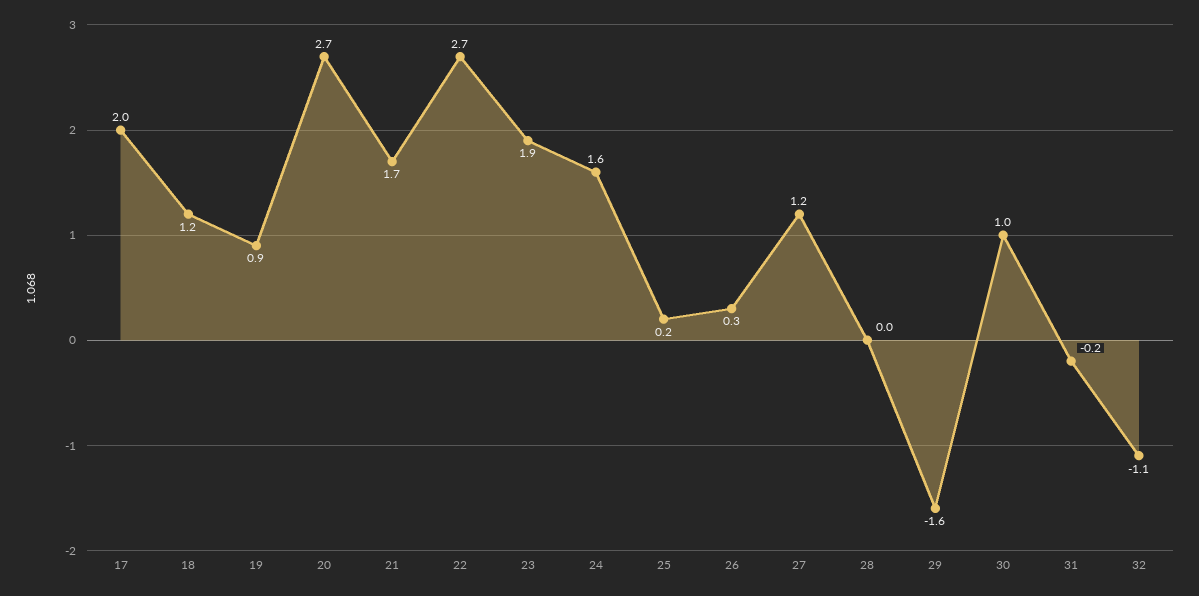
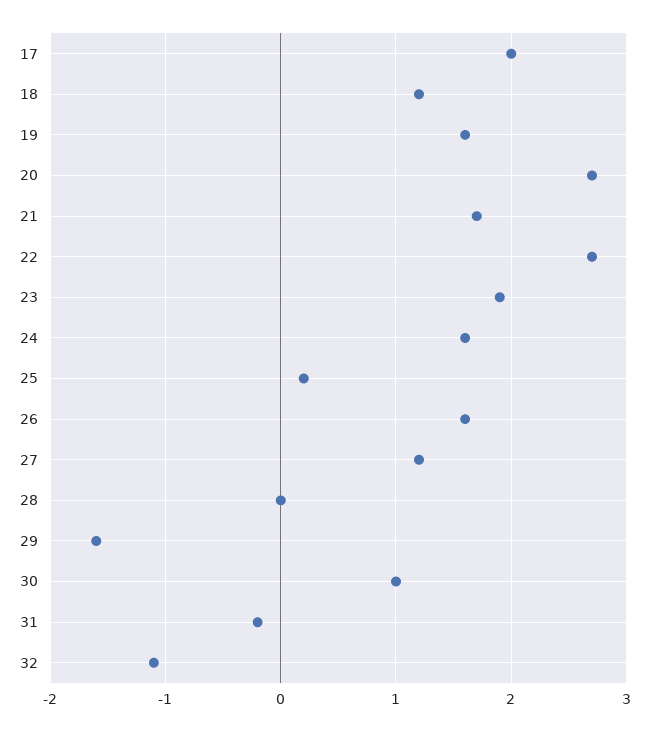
19: 0.9 -> 1.6
26: 0.3 -> 1.6

